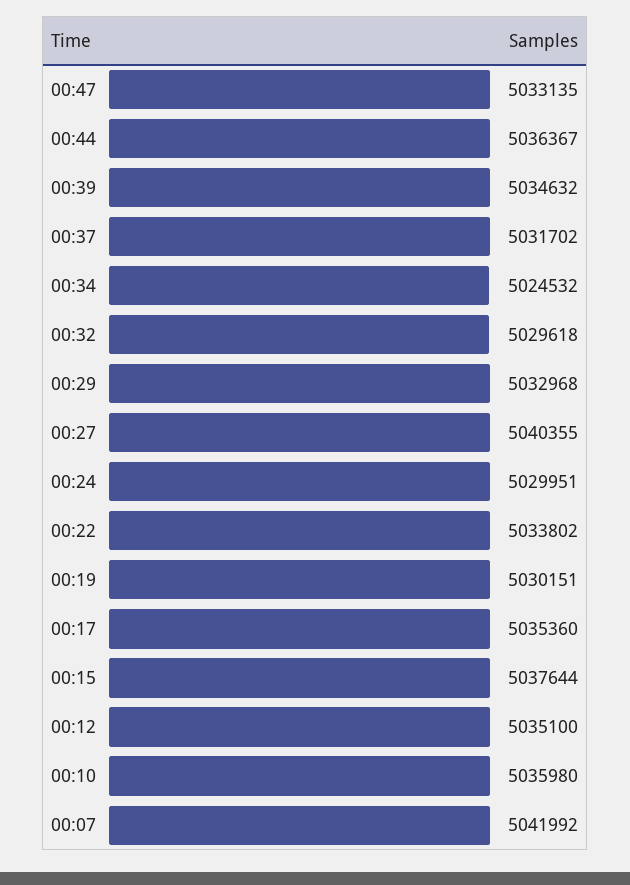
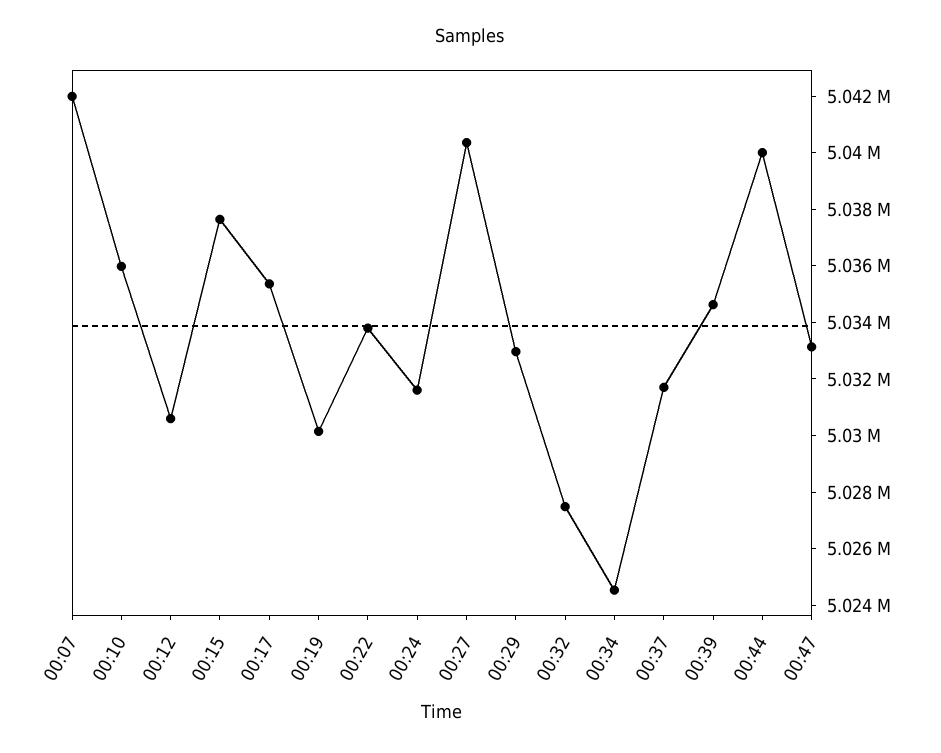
00:44: 5036367 -> 5040000
00:32: 5029618 -> 5027500
00:24: 5029951 -> 5031500
00:12: 5035100 -> 5030500

